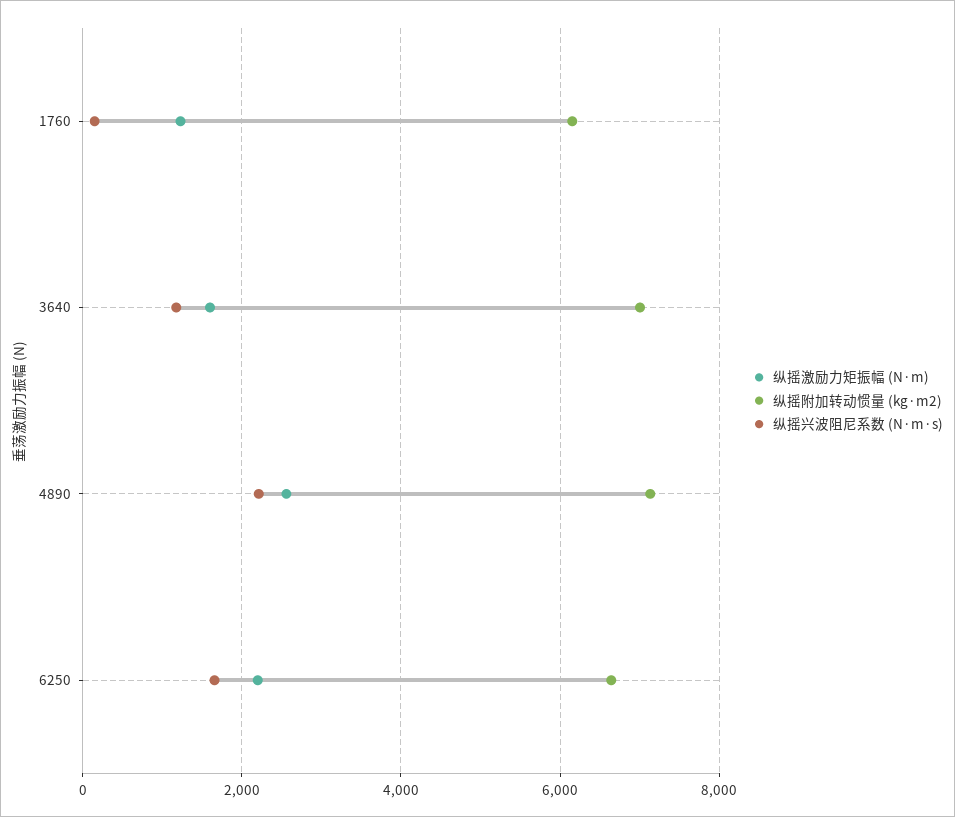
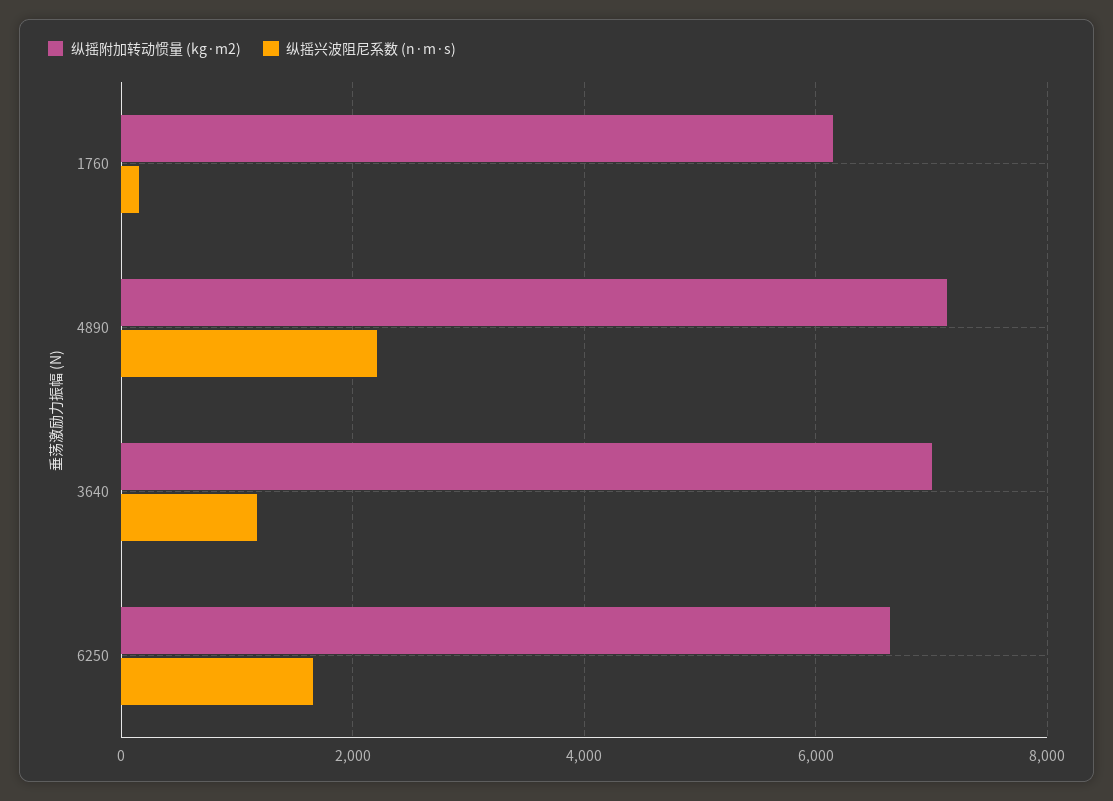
纵摇激励力矩振幅 (N·m), 1760: 1200 -> none
纵摇激励力矩振幅 (N·m), 3640: 1600 -> none
纵摇激励力矩振幅 (N·m), 4890: 2600 -> none
纵摇激励力矩振幅 (N·m), 6250: 2200 -> none

